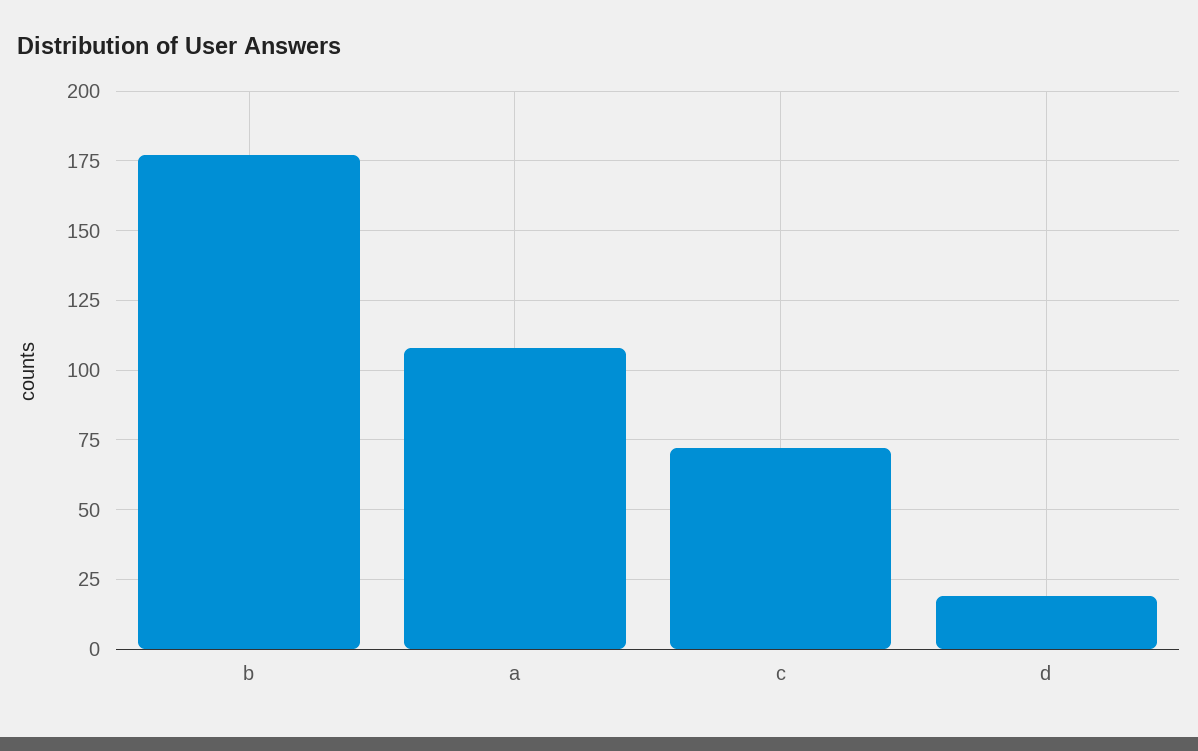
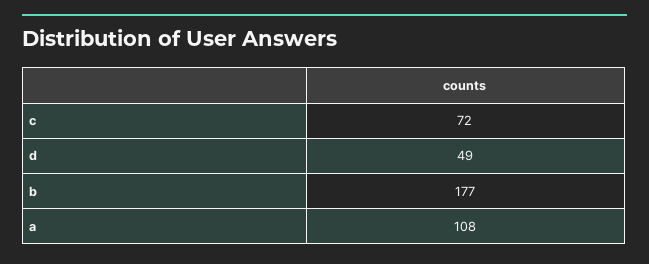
d: 20 -> 49

